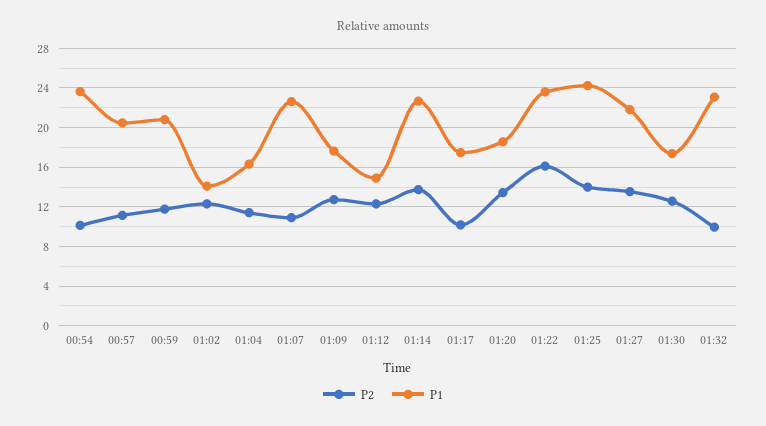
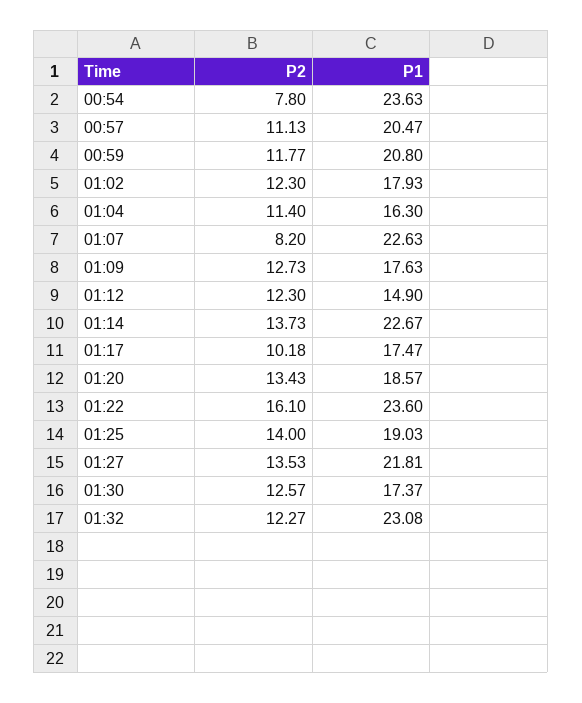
P2, 00:54: 10 -> 7.8
P1, 01:02: 14 -> 17.93
P2, 01:07: 11 -> 8.2
P1, 01:25: 24 -> 19.03
P2, 01:32: 10 -> 12.27

